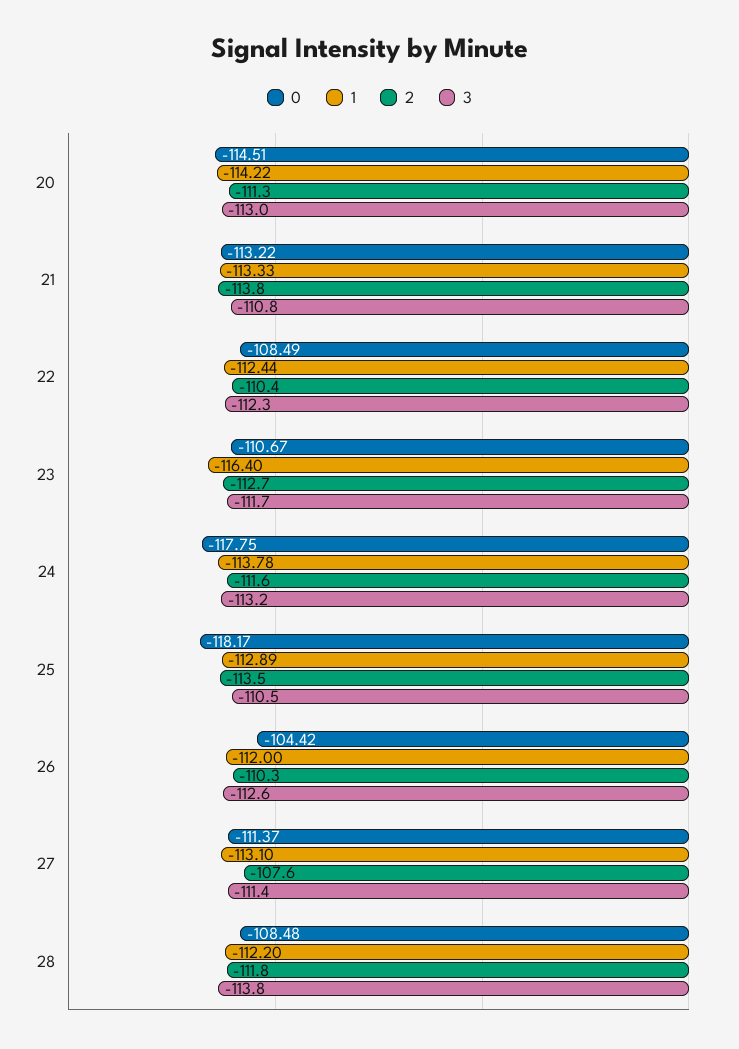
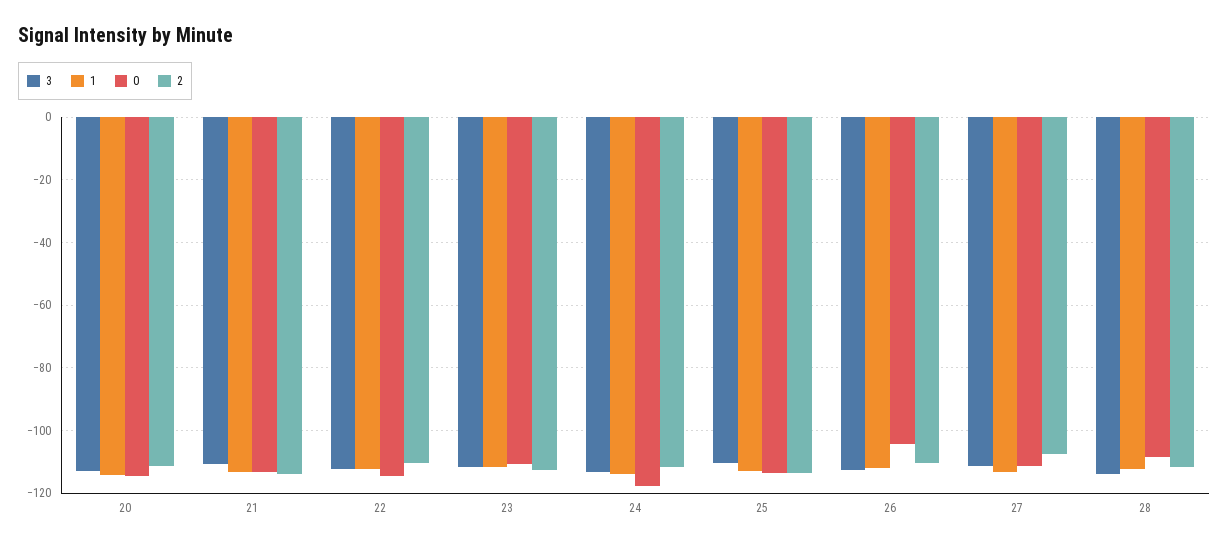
0, 22: -108.49 -> -114
1, 23: -116.4 -> -112
0, 25: -118.17 -> -114

